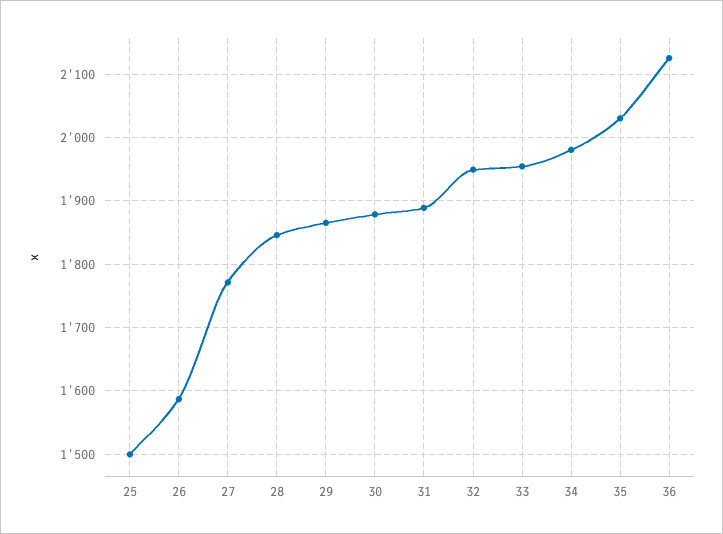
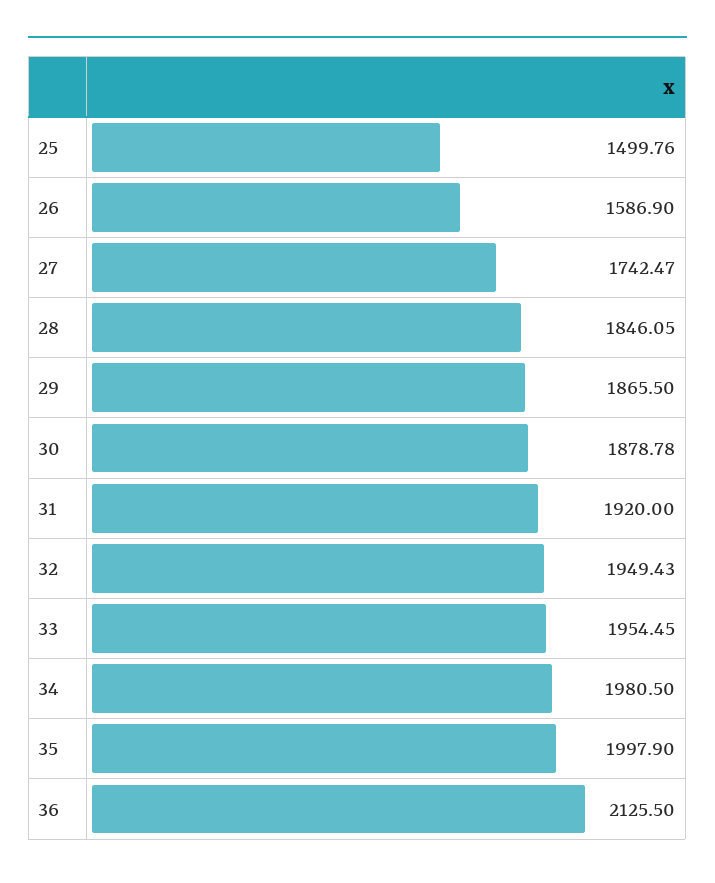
27: 1770 -> 1742.47
31: 1890 -> 1920
35: 2030 -> 1997.9

